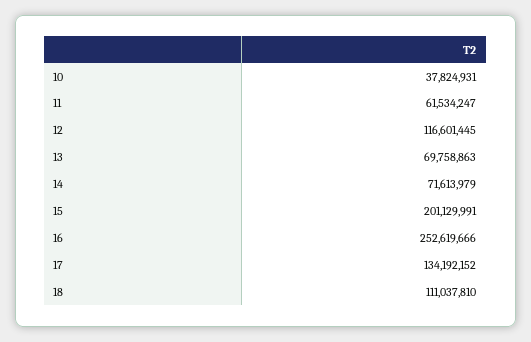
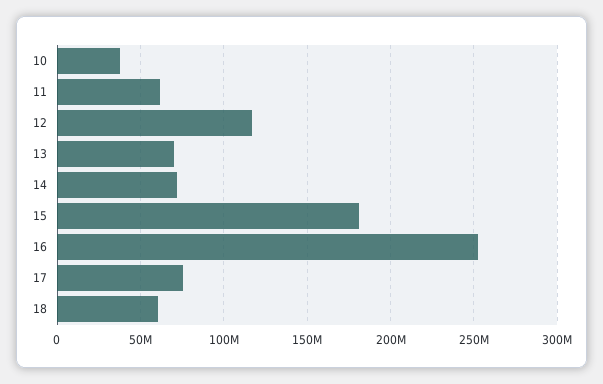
15: 201129991 -> 180000000
17: 134192152 -> 75000000
18: 111037810 -> 60000000

